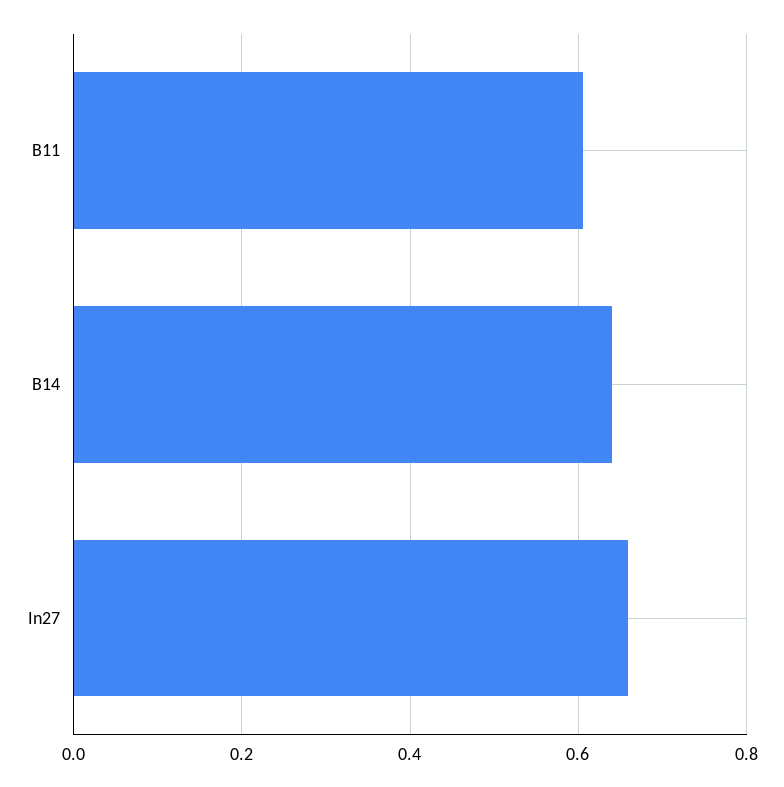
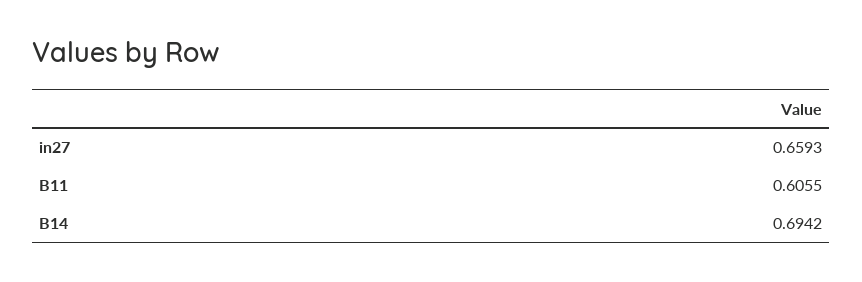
B14: 0.64 -> 0.6942

